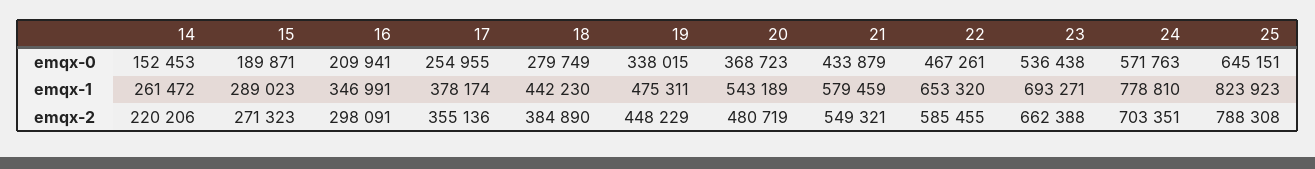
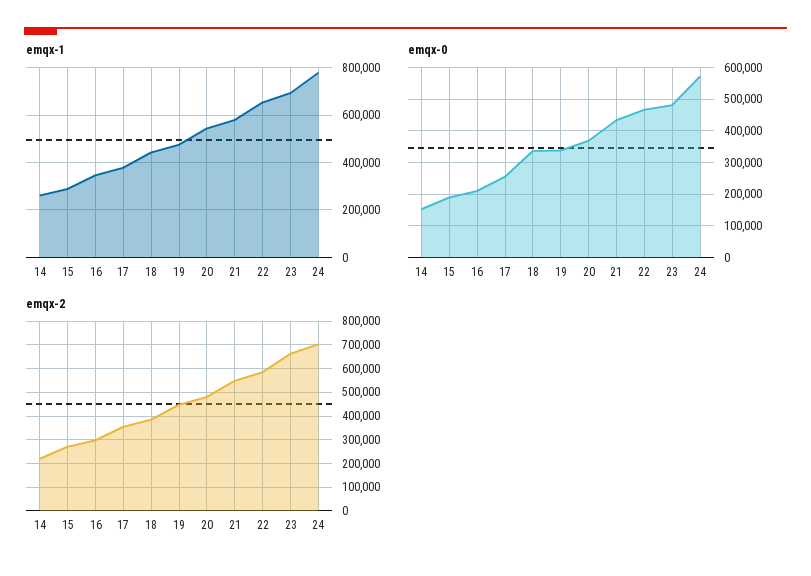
emqx-0, 18: 279749 -> 340000
emqx-0, 23: 536438 -> 480000
emqx-0, 25: 645151 -> none
emqx-1, 25: 823923 -> none
emqx-2, 25: 788308 -> none

